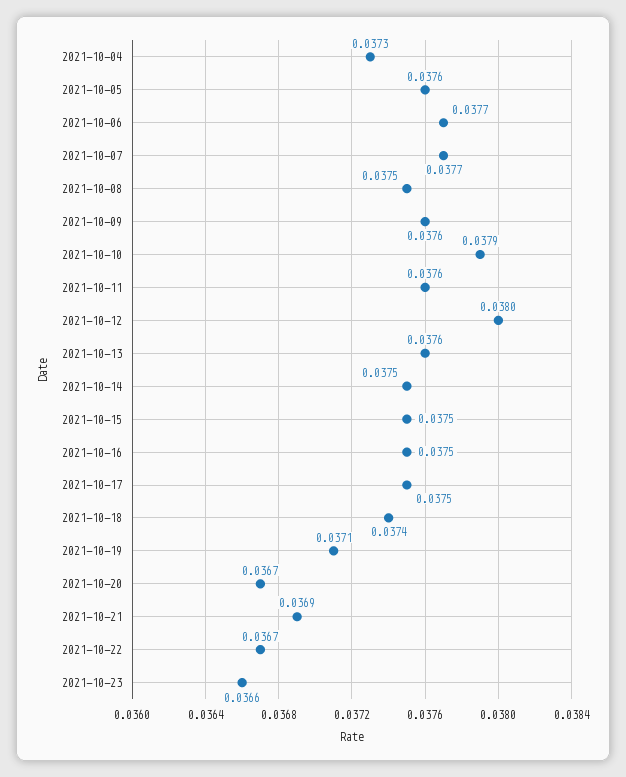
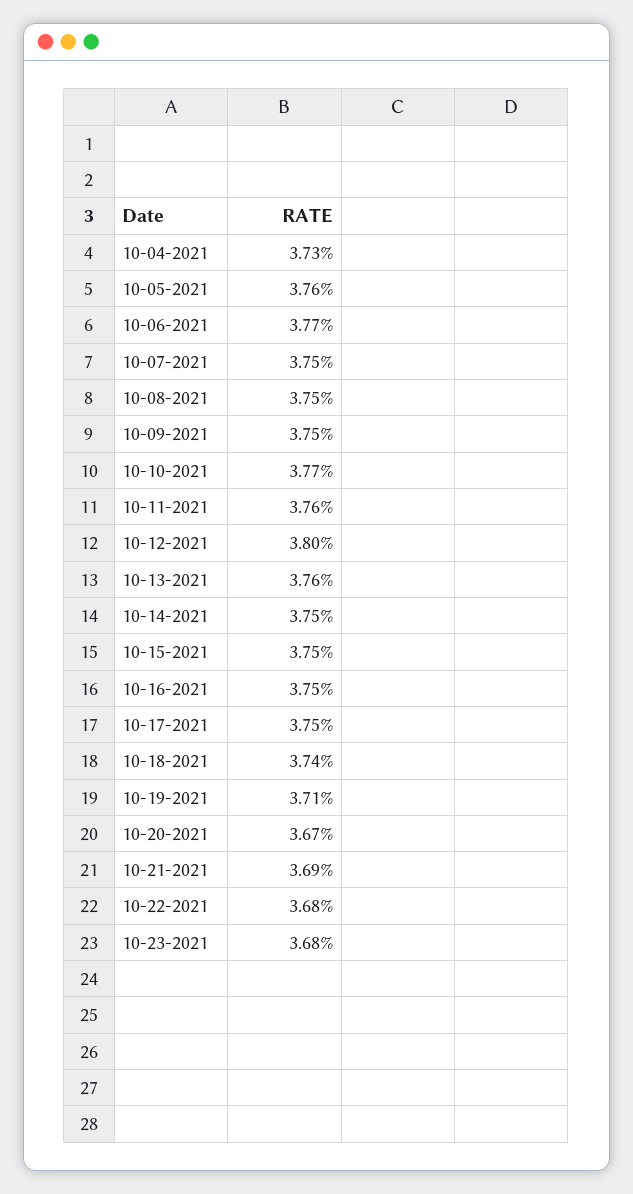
2021-10-07: 0.0377 -> 0.0375
2021-10-09: 0.0376 -> 0.0375
2021-10-10: 0.0379 -> 0.0377
2021-10-22: 0.0367 -> 0.0368
2021-10-23: 0.0366 -> 0.0368

